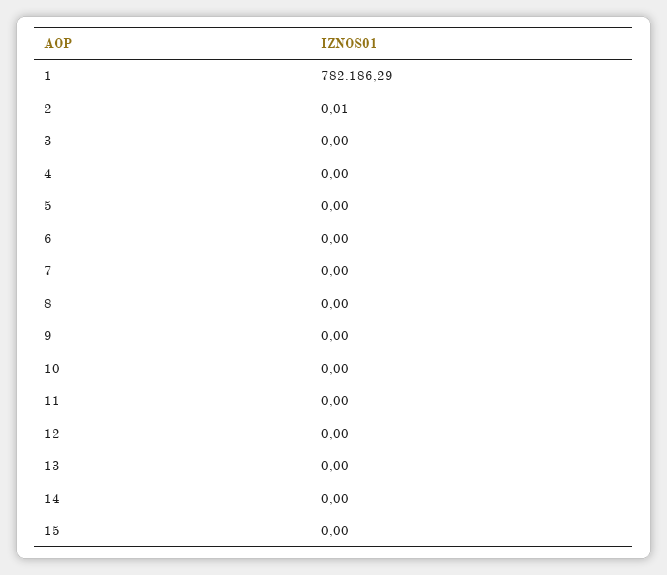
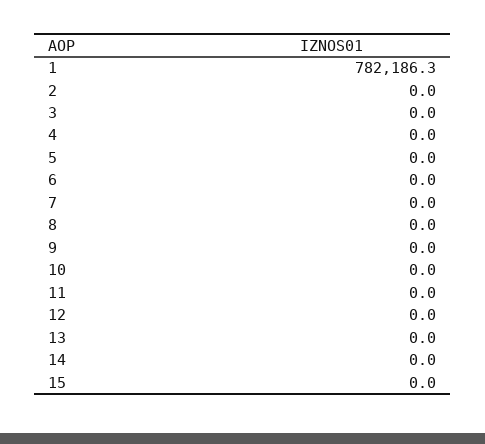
1: 782186.29 -> 782186.3
2: 0.01 -> 0

